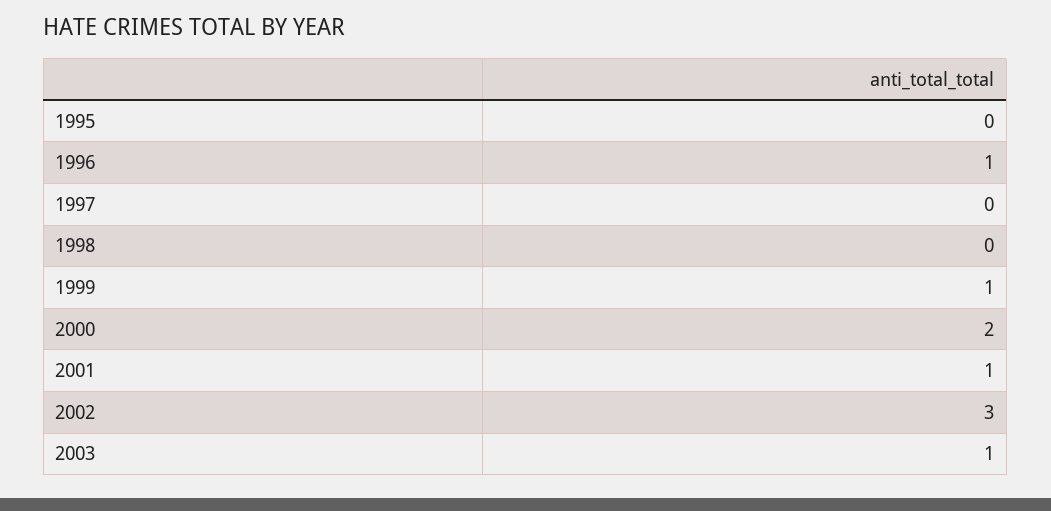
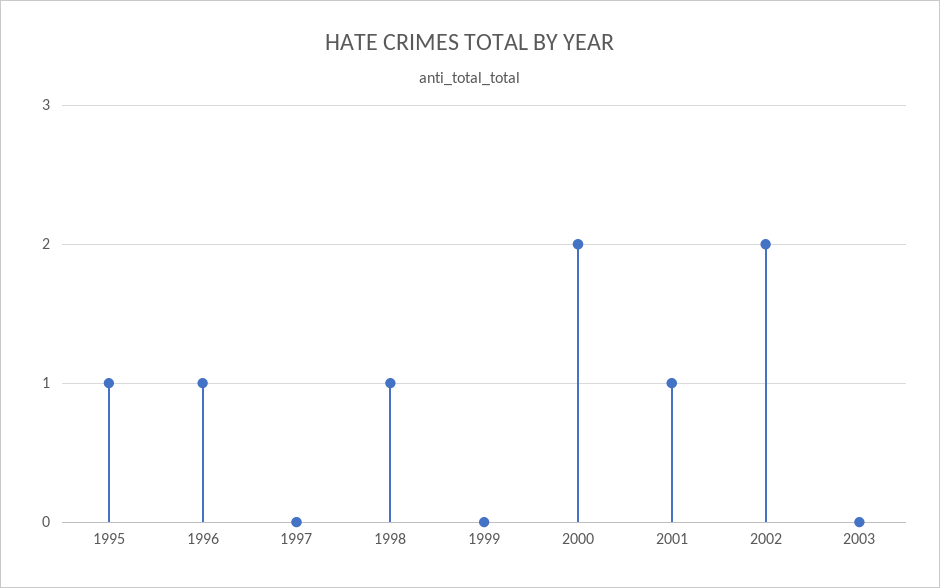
1995: 0 -> 1
1998: 0 -> 1
1999: 1 -> 0
2002: 3 -> 2
2003: 1 -> 0

